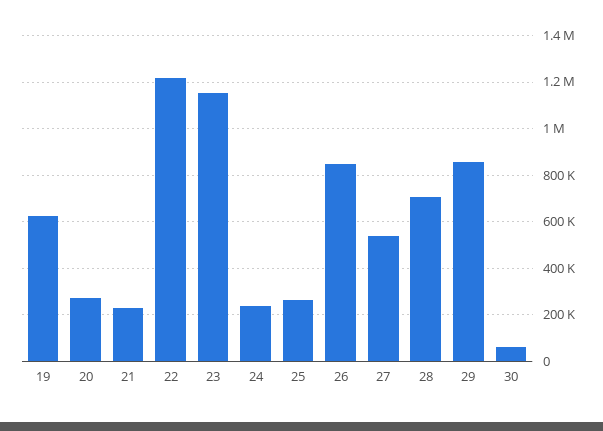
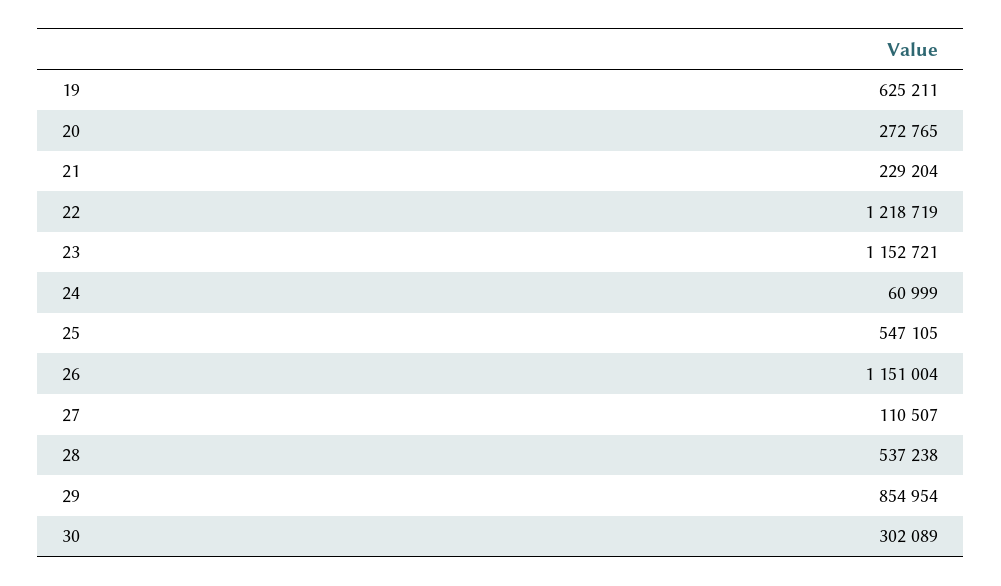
24: 250000 -> 60999
25: 250000 -> 547105
26: 850000 -> 1151004
27: 550000 -> 110507
28: 700000 -> 537238
30: 50000 -> 302089

